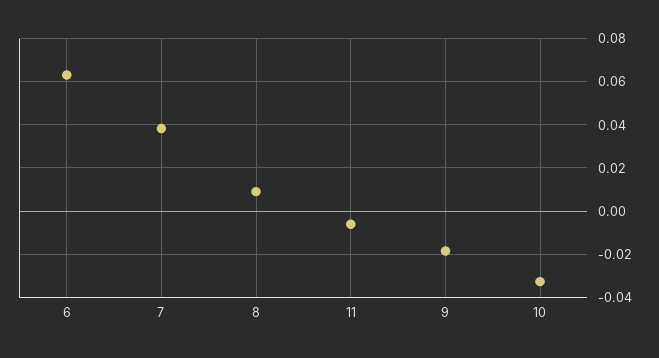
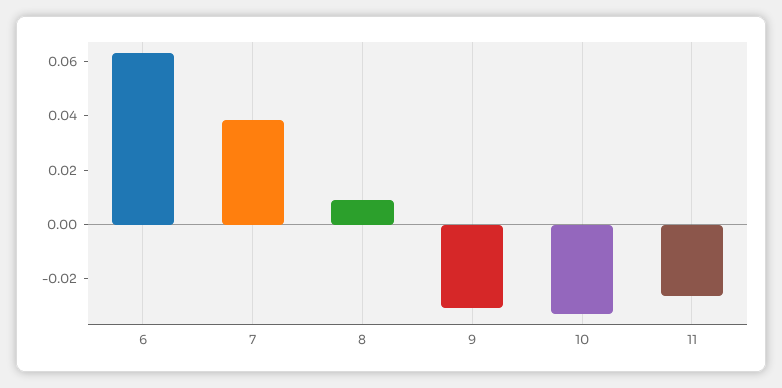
11: -0.005 -> -0.025
9: -0.02 -> -0.03

